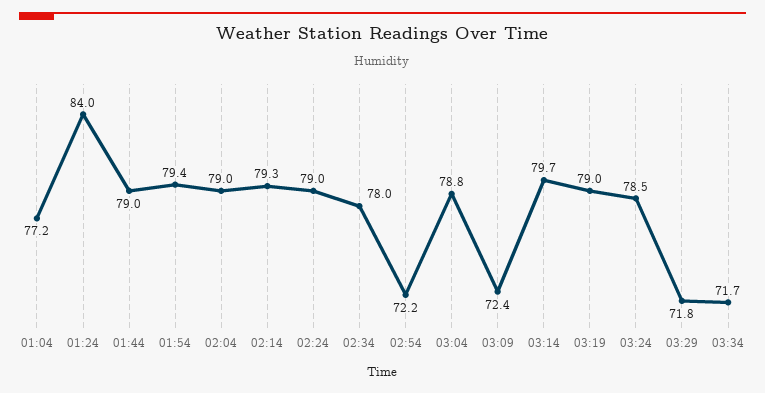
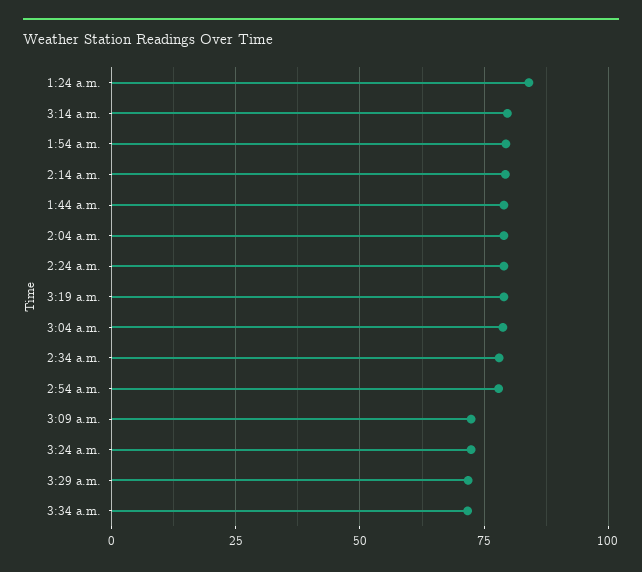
01:04: 77.2 -> none
02:54: 72.2 -> 77.5
03:24: 78.5 -> 72.5

